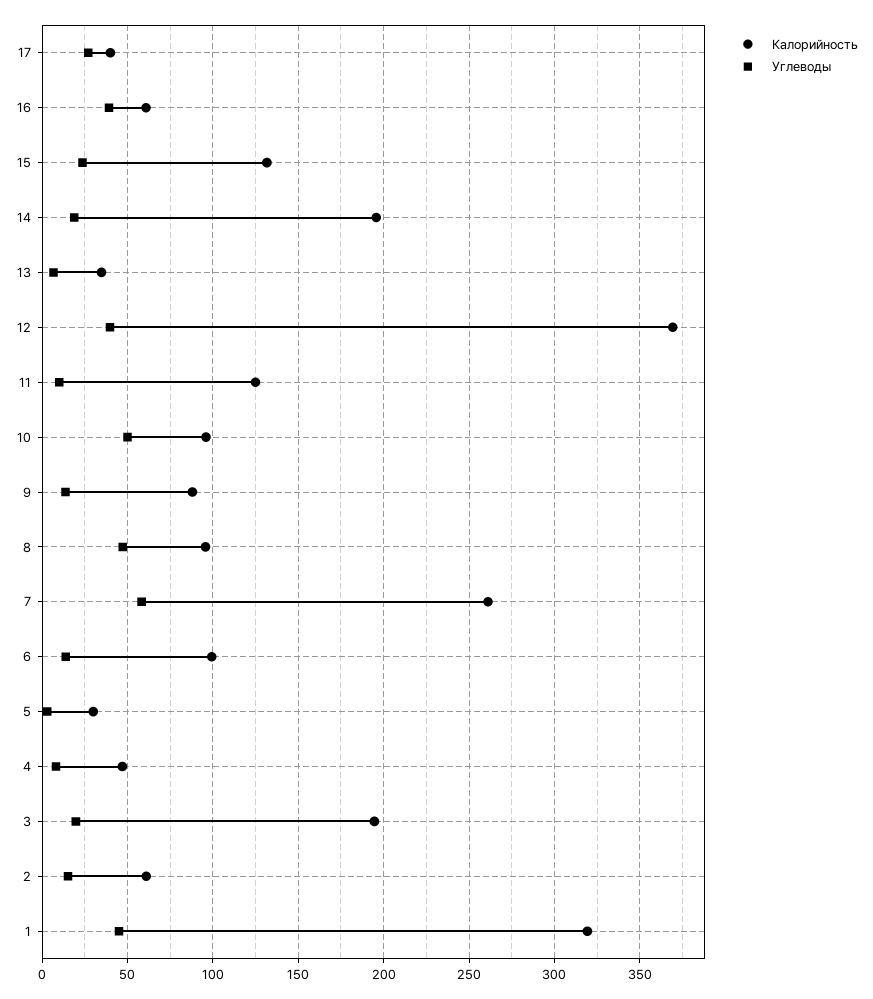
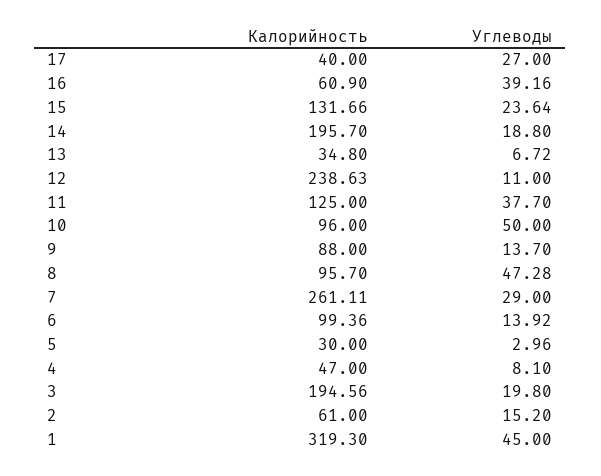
Калорийность, 12: 370 -> 238.63
Углеводы, 12: 40 -> 11
Углеводы, 11: 10 -> 37.7
Углеводы, 7: 60 -> 29

